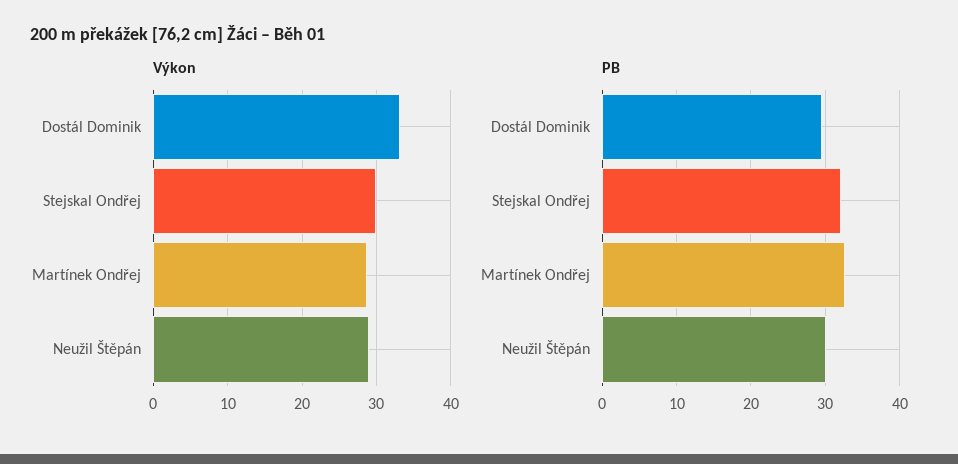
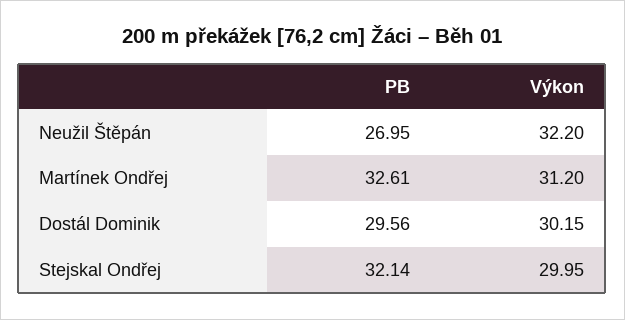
Výkon, Dostál Dominik: 33 -> 30.15
Výkon, Martínek Ondřej: 29 -> 31.2
Výkon, Neužil Štěpán: 29 -> 32.2
PB, Neužil Štěpán: 30 -> 26.95

